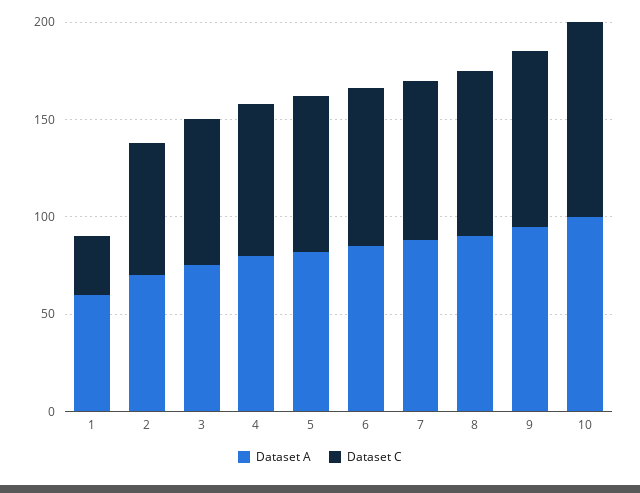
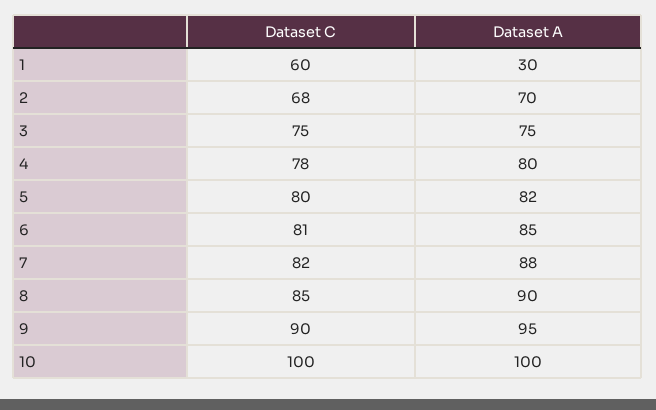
Dataset A, 1: 60 -> 30
Dataset C, 1: 30 -> 60

